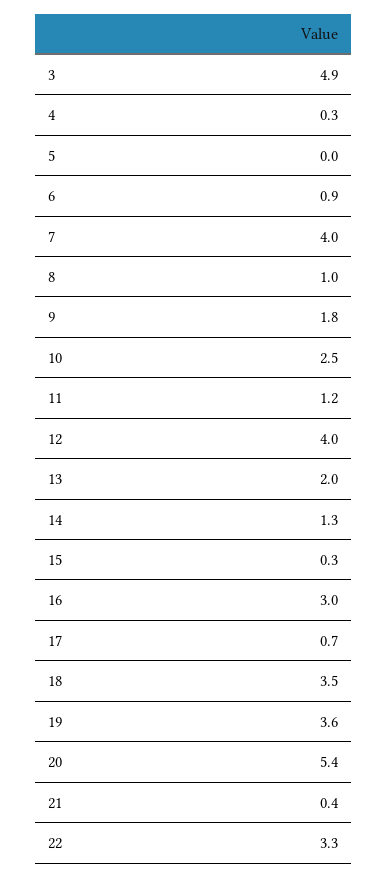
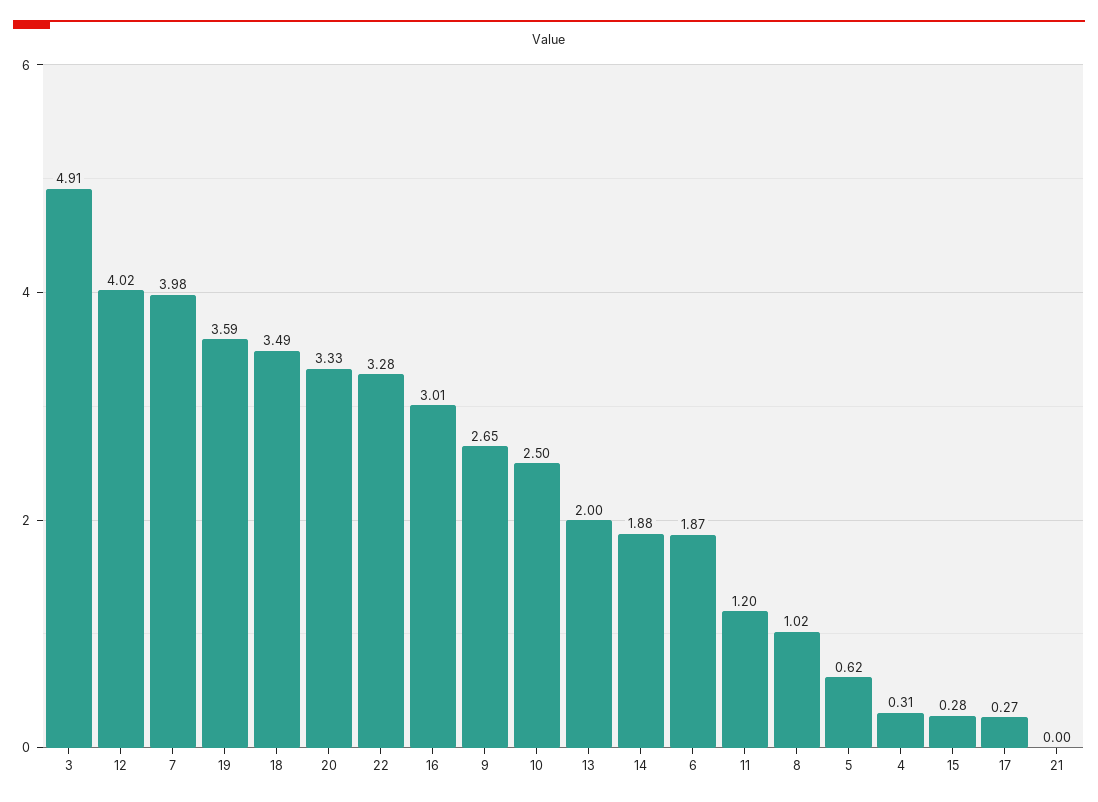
5: 0 -> 0.62
6: 0.9 -> 1.87
9: 1.8 -> 2.65
14: 1.3 -> 1.88
17: 0.7 -> 0.27
20: 5.4 -> 3.33
21: 0.4 -> 0

